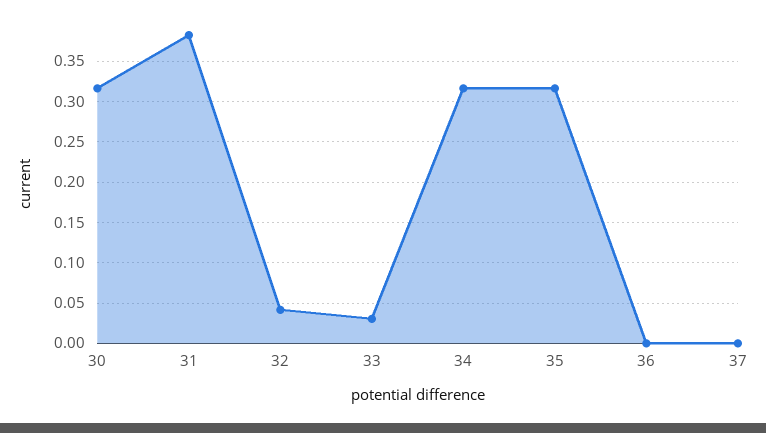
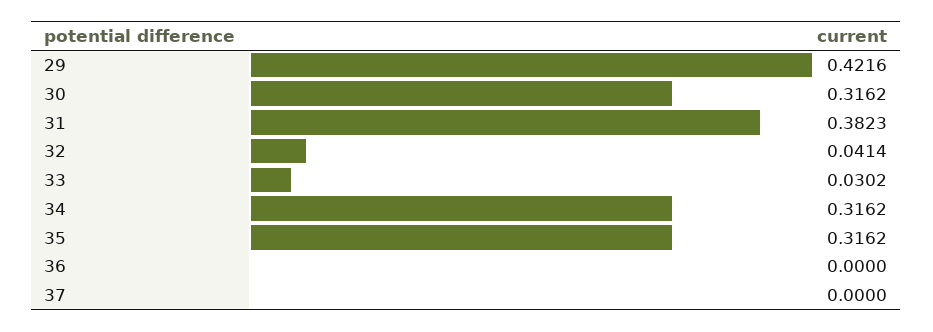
29: none -> 0.4216

